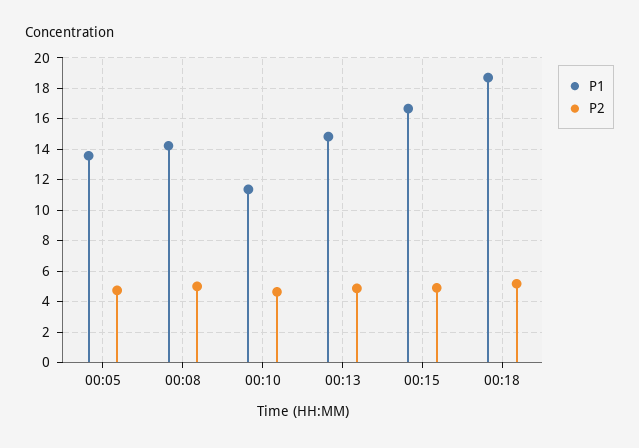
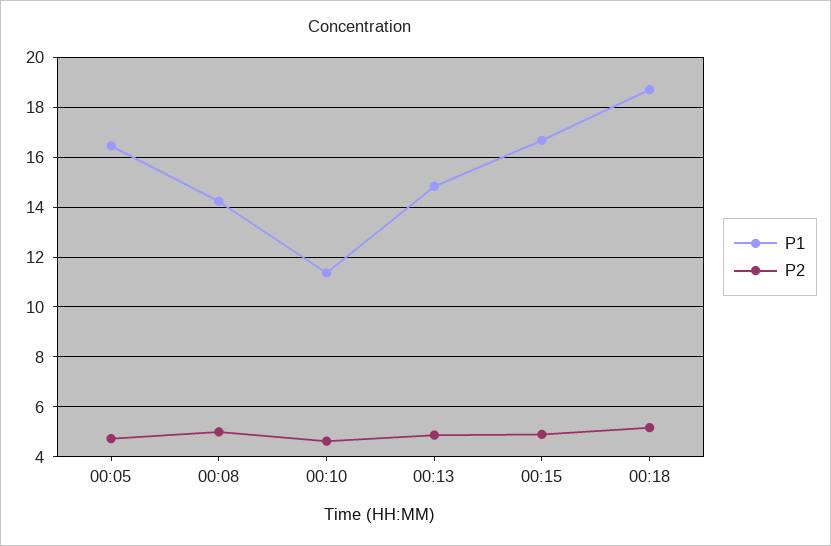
P1, 00:05: 13.5 -> 16.5

